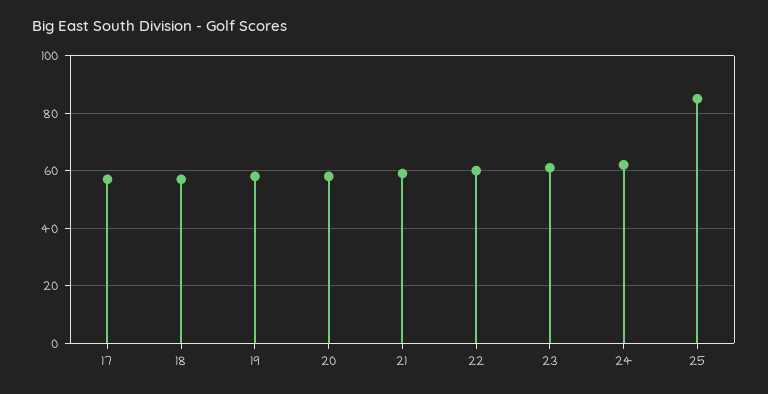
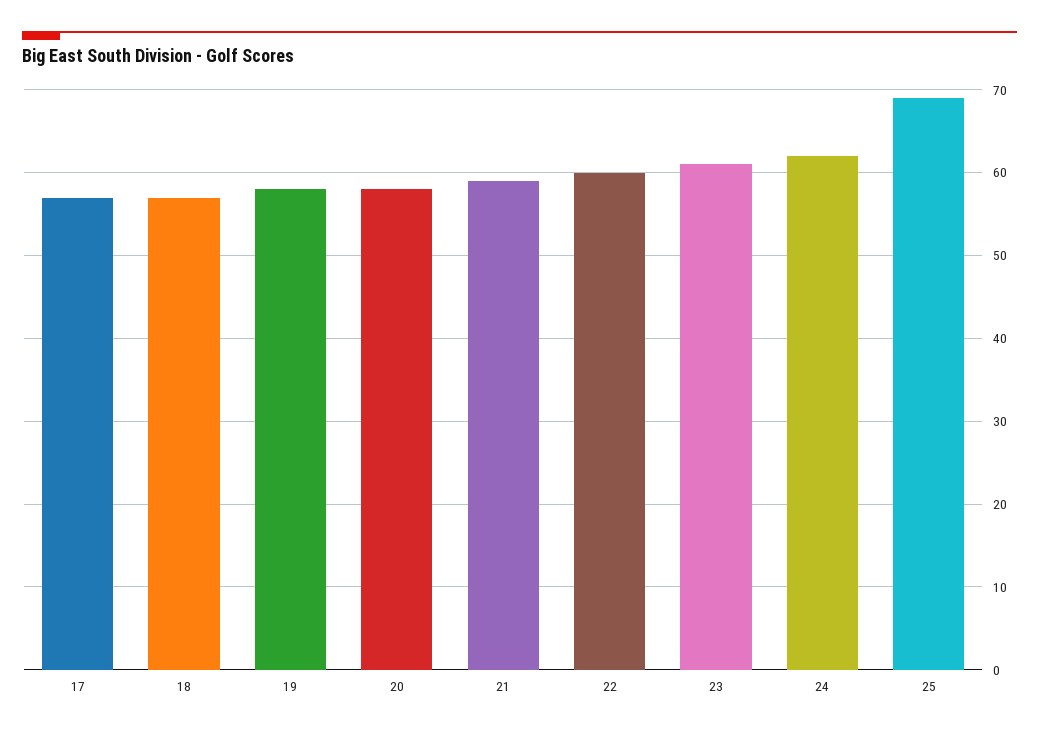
25: 85 -> 69

